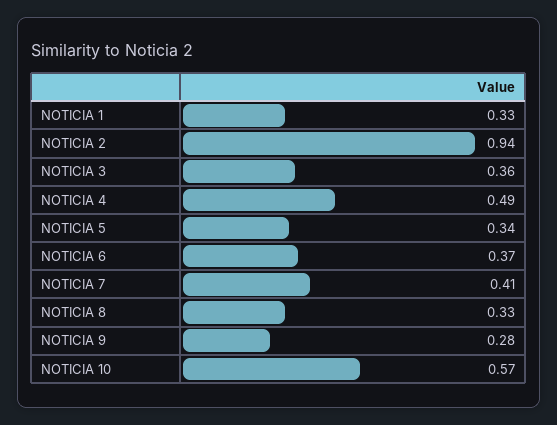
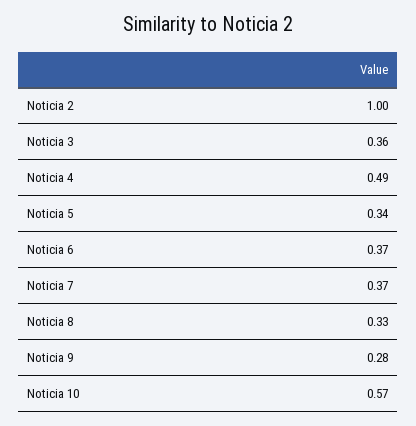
NOTICIA 1: 0.33 -> none
NOTICIA 2: 0.94 -> 1
NOTICIA 7: 0.41 -> 0.37

